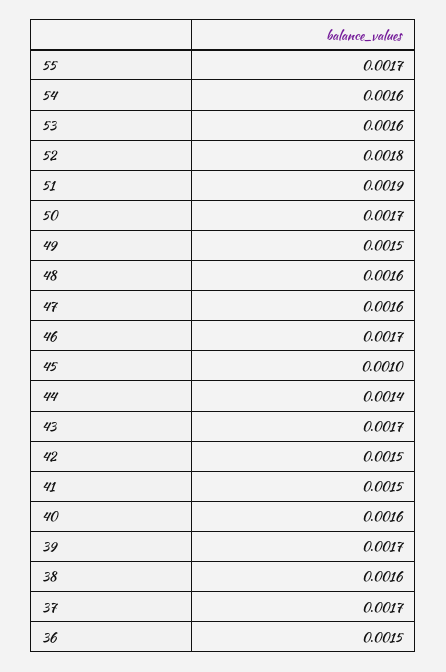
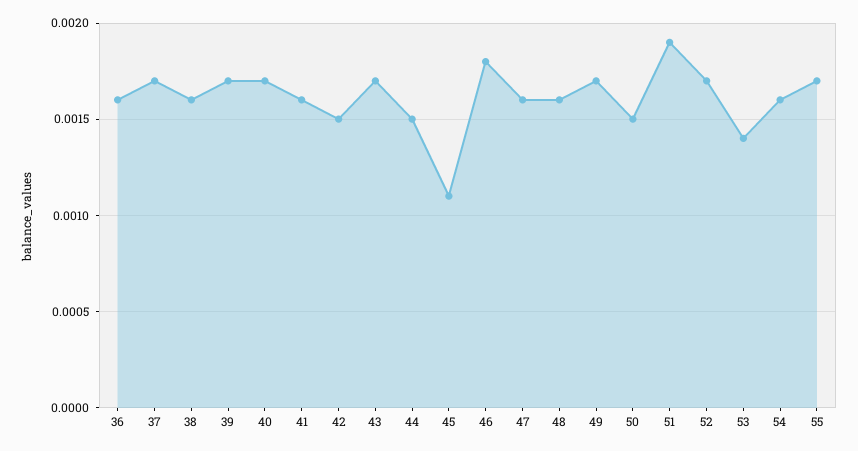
53: 0.0016 -> 0.0014
52: 0.0018 -> 0.0017
50: 0.0017 -> 0.0015
49: 0.0015 -> 0.0017
46: 0.0017 -> 0.0018
45: 0.001 -> 0.0011
44: 0.0014 -> 0.0015
41: 0.0015 -> 0.0016
40: 0.0016 -> 0.0017
36: 0.0015 -> 0.0016

